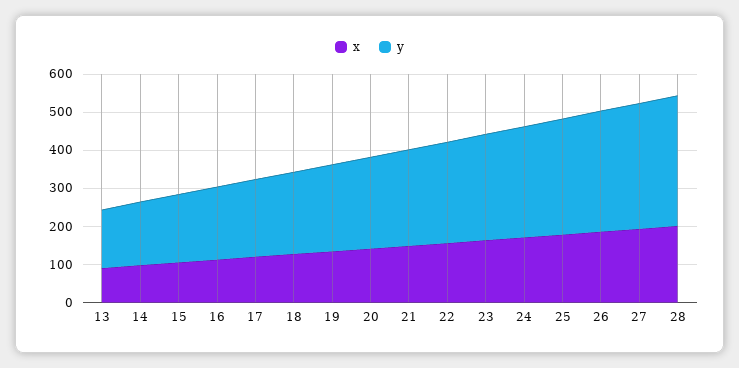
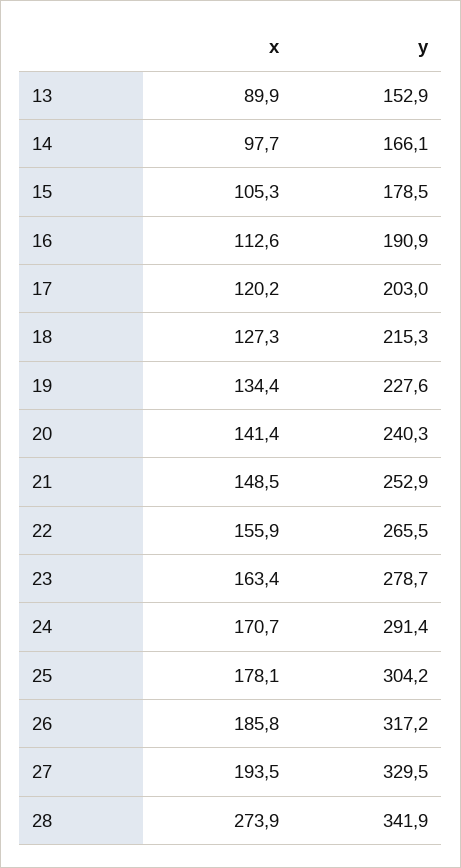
x, 28: 200 -> 273.9

